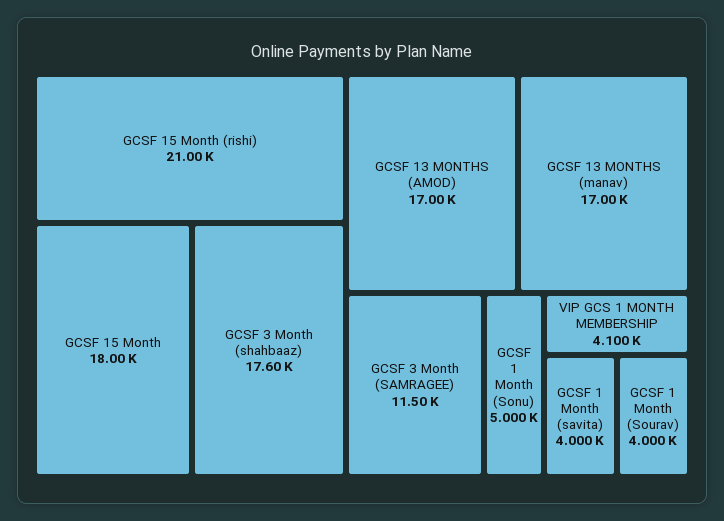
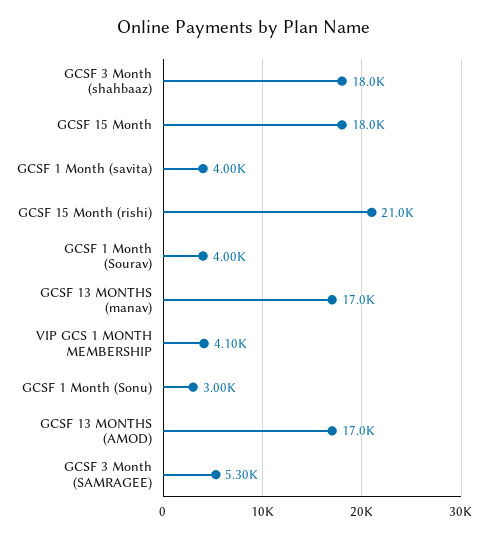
GCSF 3 Month (shahbaaz): 17600 -> 18000
GCSF 3 Month (SAMRAGEE): 11500 -> 5300
GCSF 1 Month (Sonu): 5000 -> 3000

